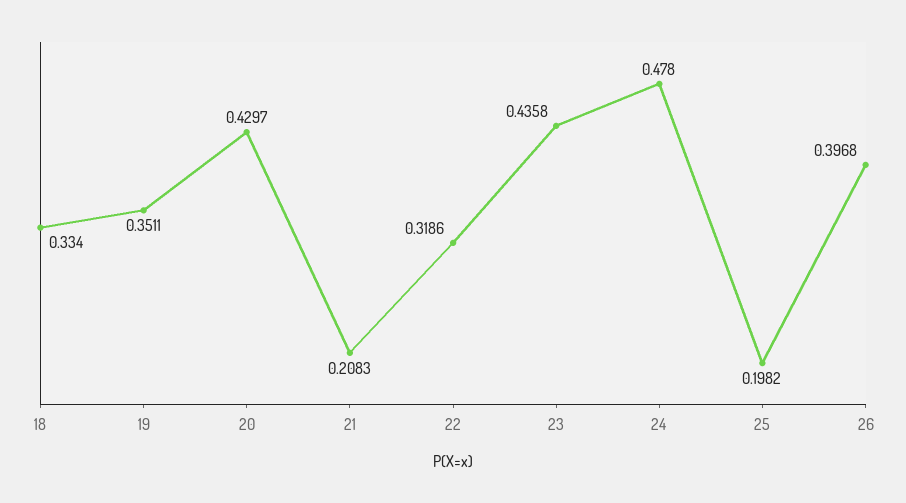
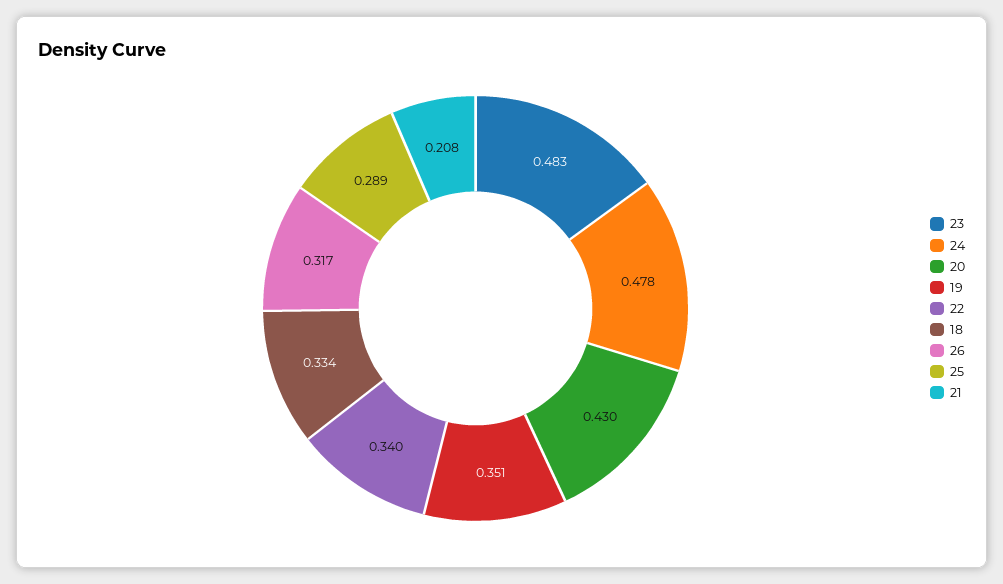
22: 0.3186 -> 0.34
23: 0.4358 -> 0.483
25: 0.1982 -> 0.289
26: 0.3968 -> 0.317

